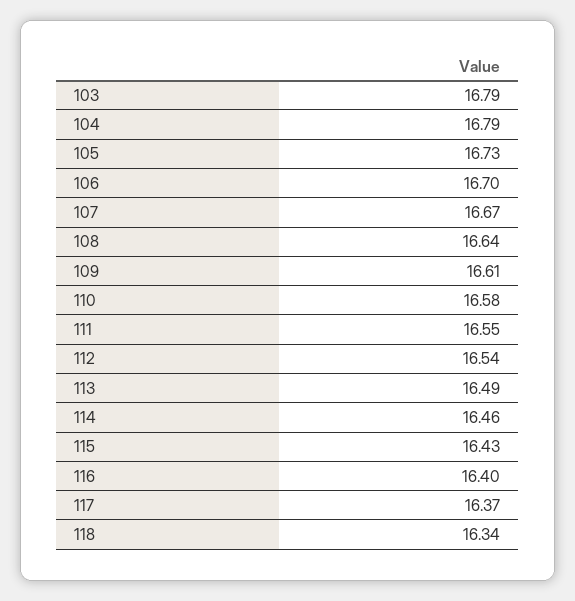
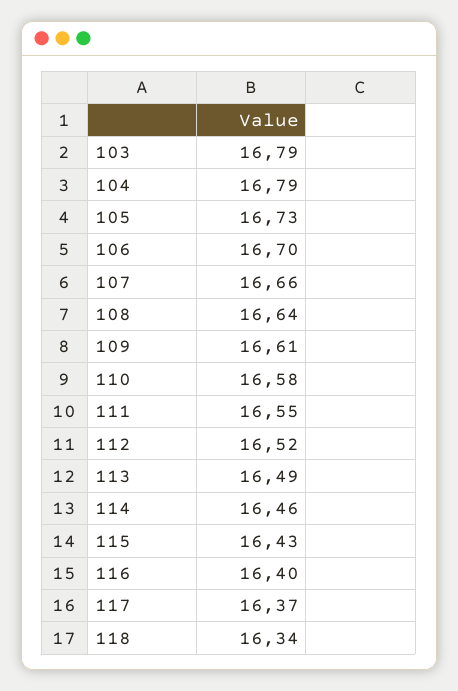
107: 16.67 -> 16.66
112: 16.54 -> 16.52

